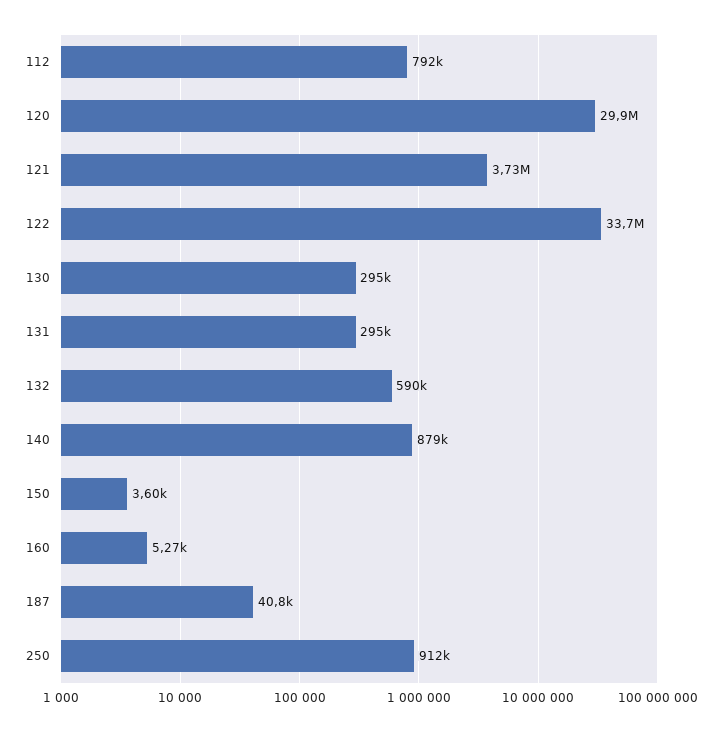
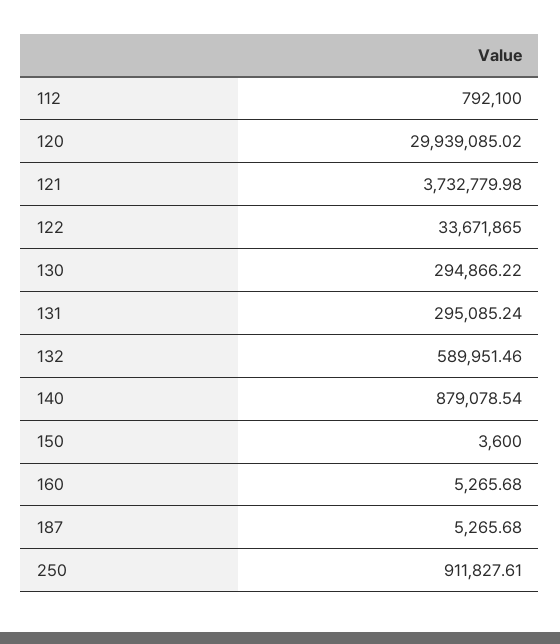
187: 40800 -> 5265.68

